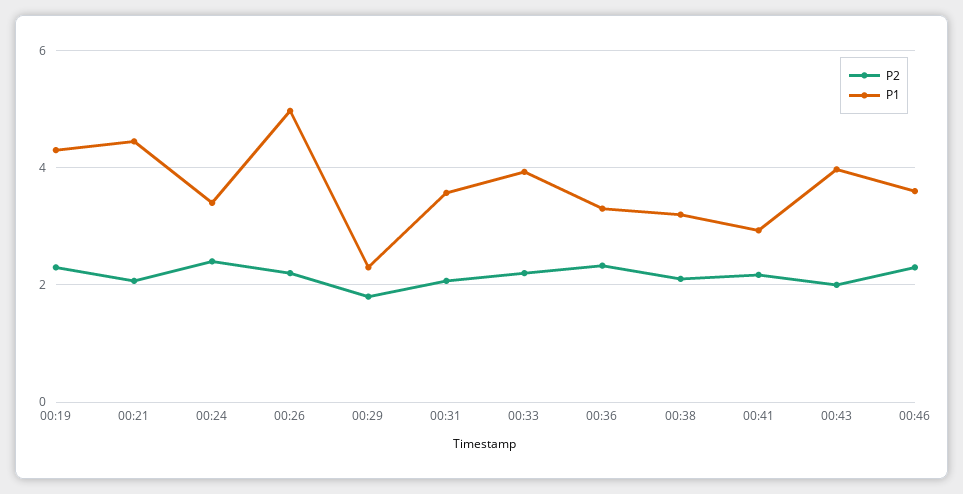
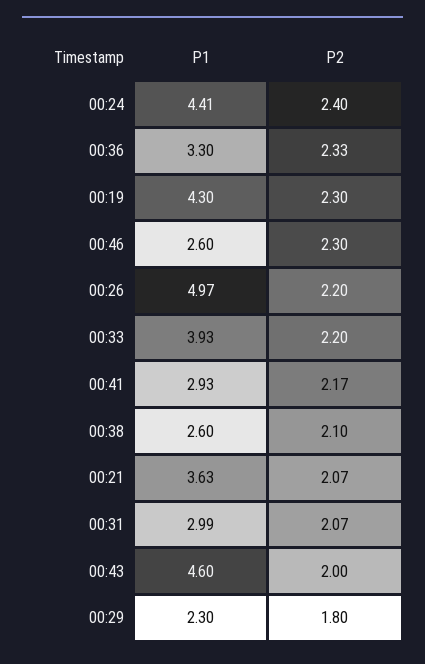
P1, 00:21: 4.4 -> 3.63
P1, 00:24: 3.4 -> 4.41
P1, 00:31: 3.6 -> 2.99
P1, 00:38: 3.2 -> 2.6
P1, 00:43: 4 -> 4.6
P1, 00:46: 3.6 -> 2.6

